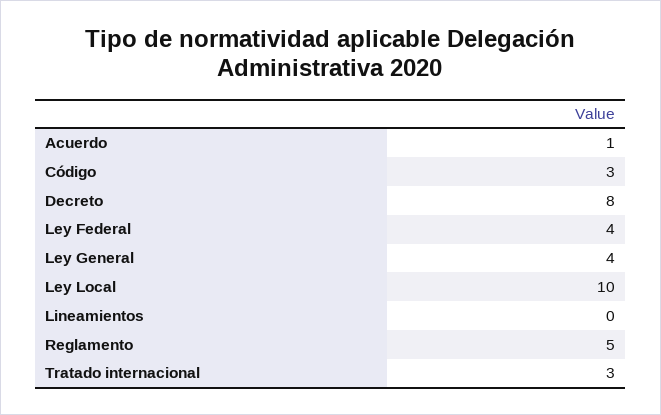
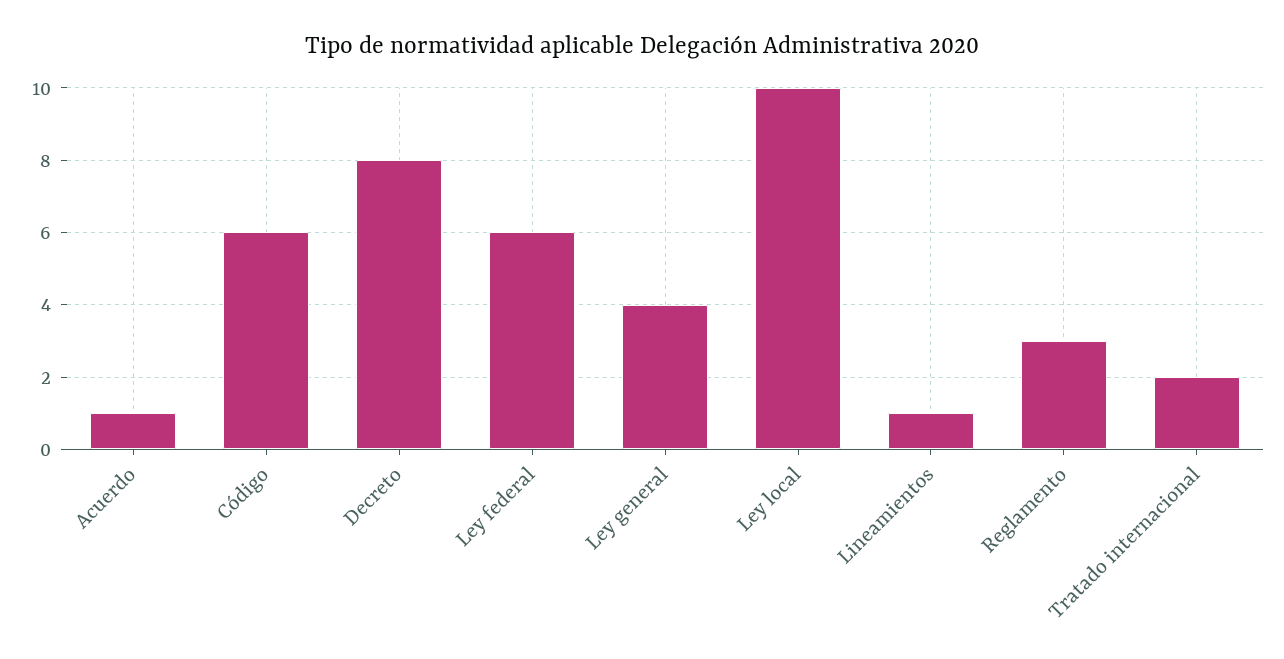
Código: 3 -> 6
Ley Federal: 4 -> 6
Lineamientos: 0 -> 1
Reglamento: 5 -> 3
Tratado internacional: 3 -> 2

